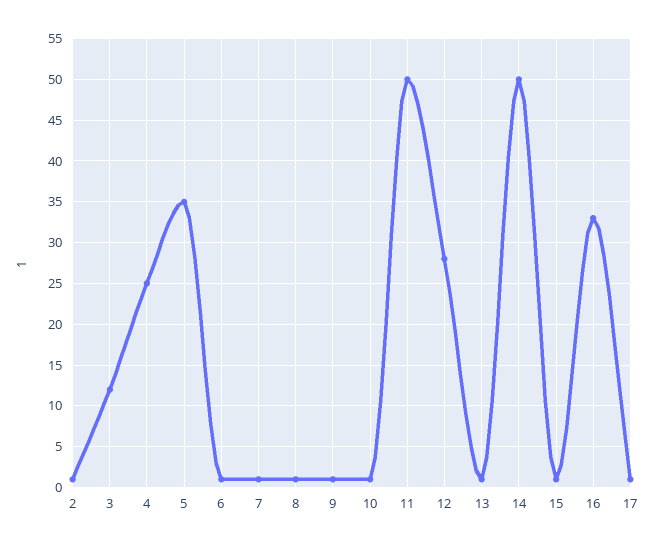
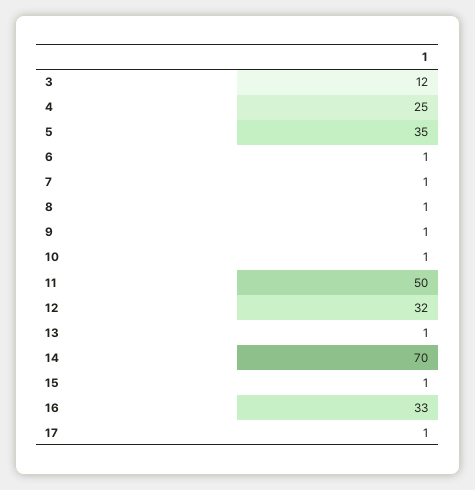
2: 1 -> none
12: 28 -> 32
14: 50 -> 70

